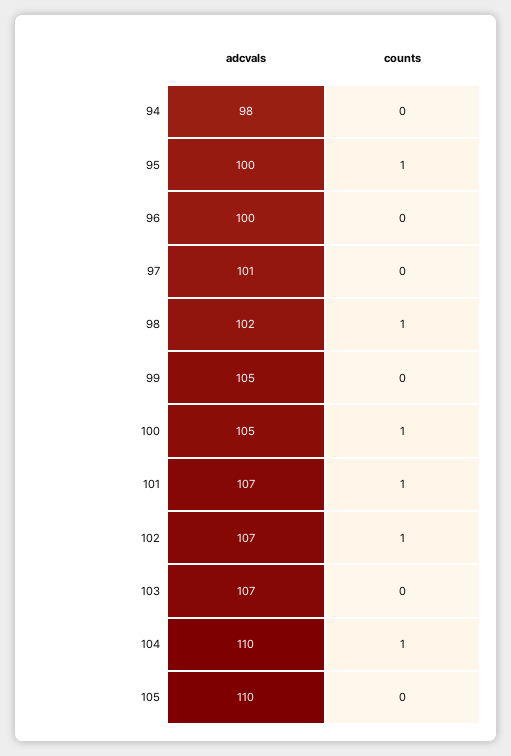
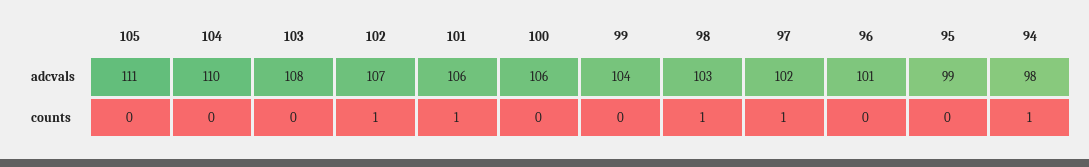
counts, 94: 0 -> 1
adcvals, 95: 100 -> 99
counts, 95: 1 -> 0
adcvals, 96: 100 -> 101
adcvals, 97: 101 -> 102
counts, 97: 0 -> 1
adcvals, 98: 102 -> 103
adcvals, 99: 105 -> 104
adcvals, 100: 105 -> 106
counts, 100: 1 -> 0
adcvals, 101: 107 -> 106
adcvals, 103: 107 -> 108
counts, 104: 1 -> 0
adcvals, 105: 110 -> 111

